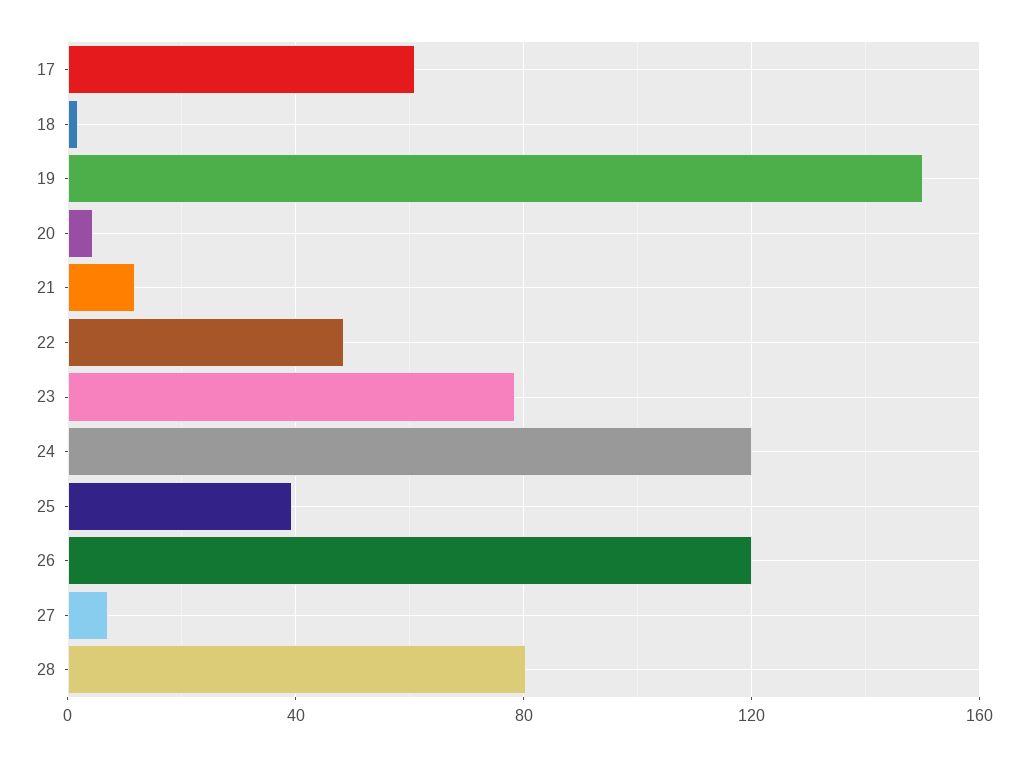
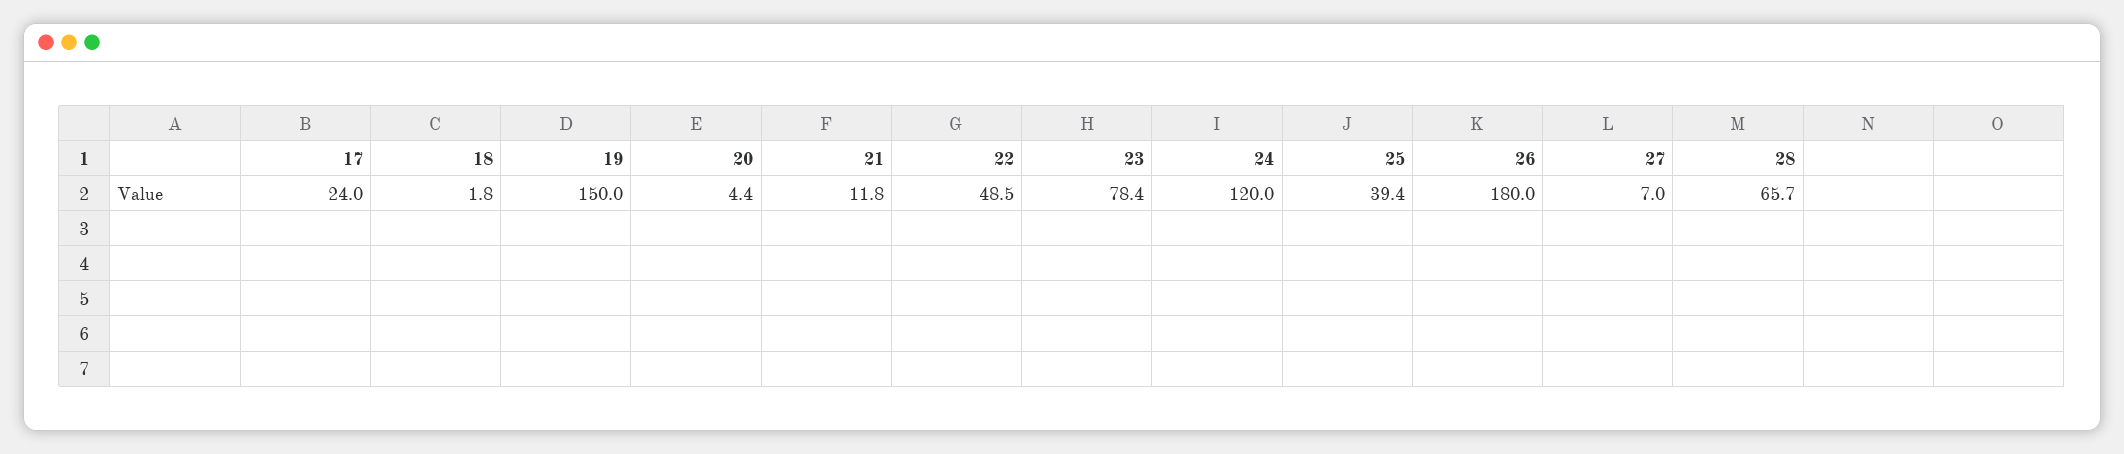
17: 60 -> 24
26: 120 -> 180
28: 80 -> 65.7

